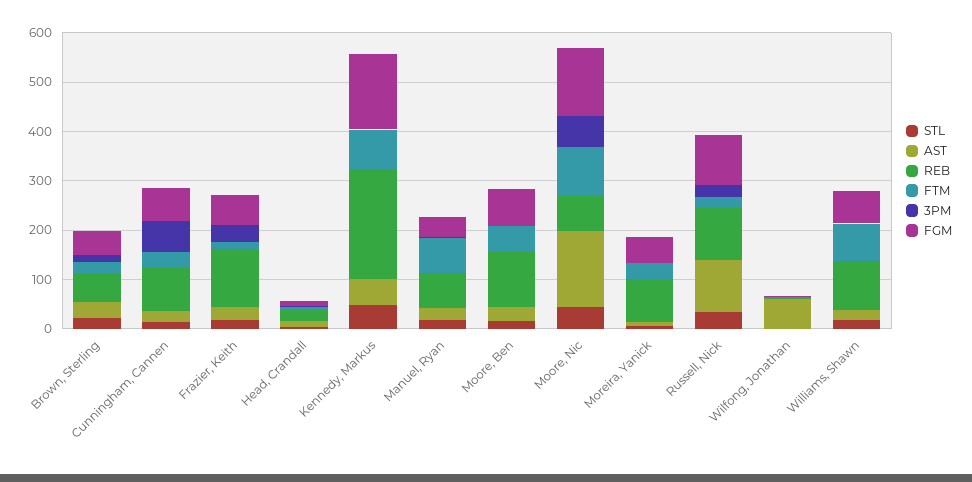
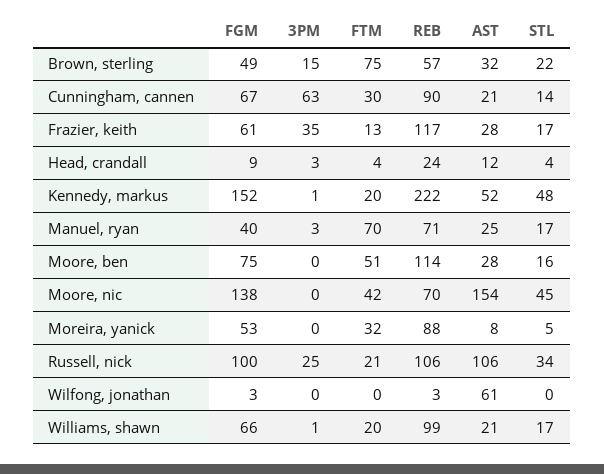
FTM, Brown, Sterling: 20 -> 75
FTM, Kennedy, Markus: 80 -> 20
FTM, Moore, Nic: 100 -> 42
3PM, Moore, Nic: 60 -> 0
FTM, Williams, Shawn: 80 -> 20

